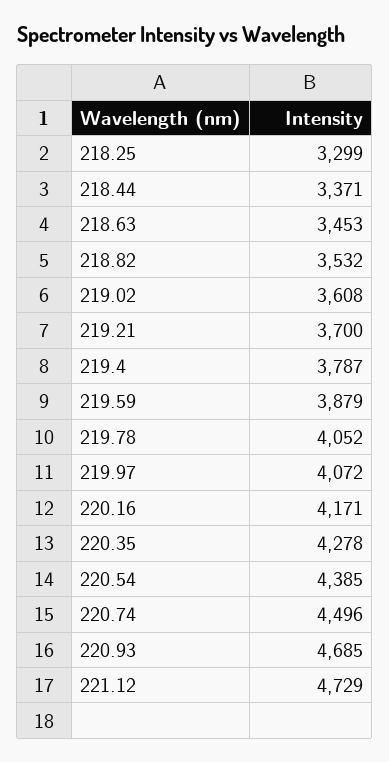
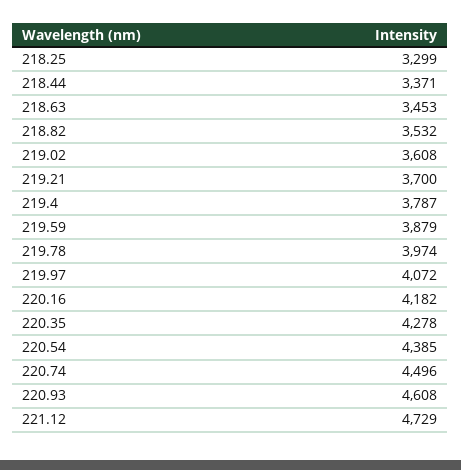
219.78: 4052 -> 3974
220.16: 4171 -> 4182
220.93: 4685 -> 4608

